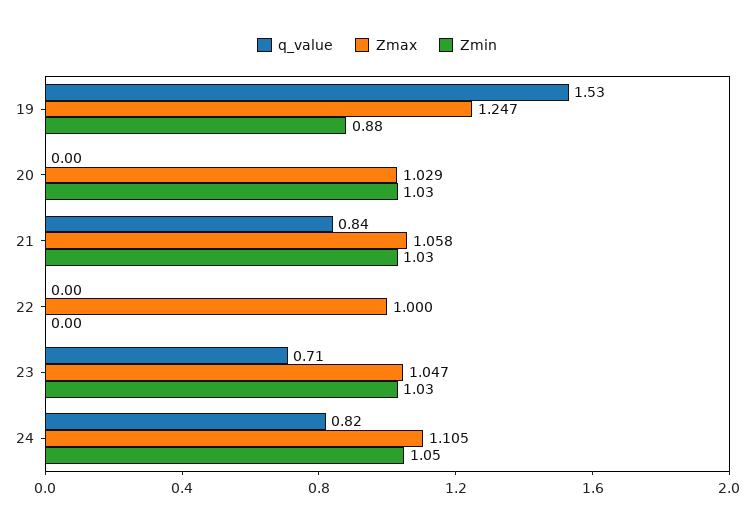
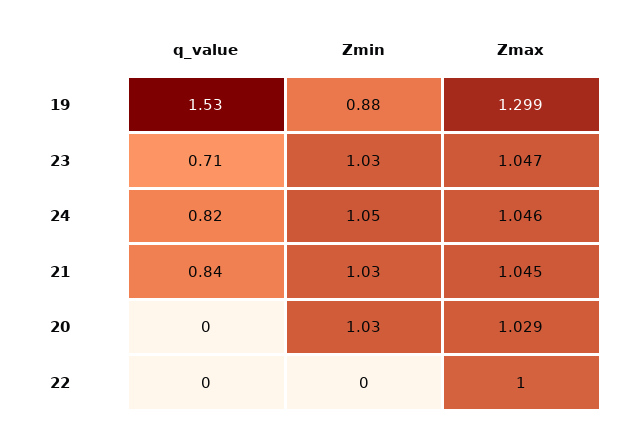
Zmax, 19: 1.247 -> 1.299
Zmax, 21: 1.058 -> 1.045
Zmax, 24: 1.105 -> 1.046

